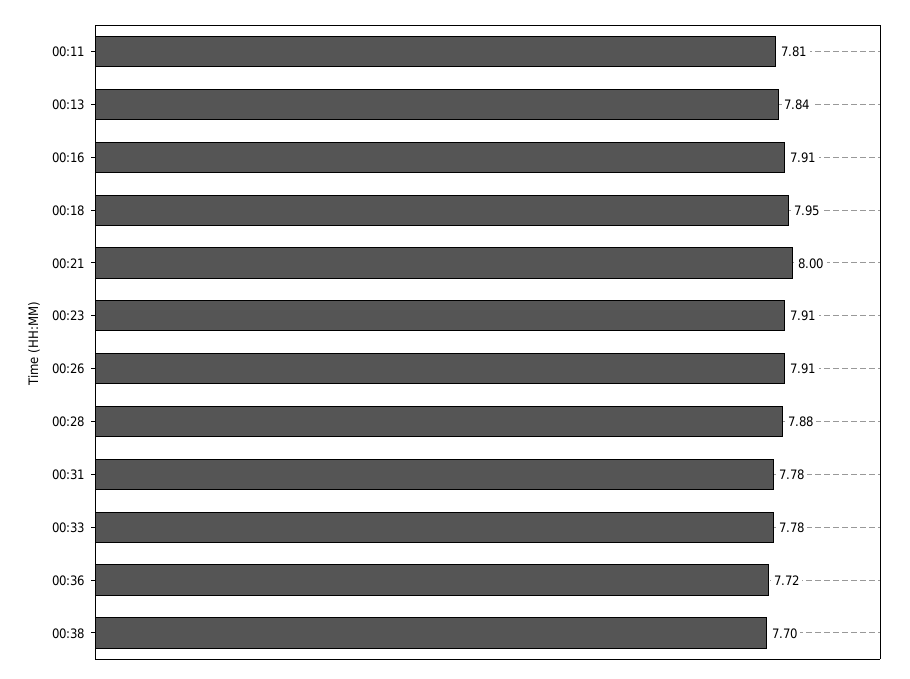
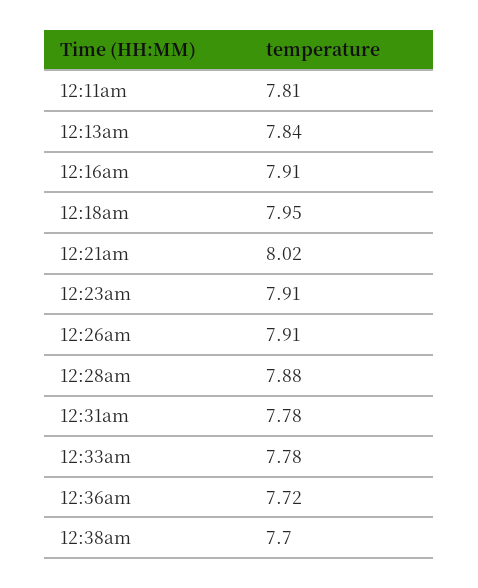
00:21: 8 -> 8.02

